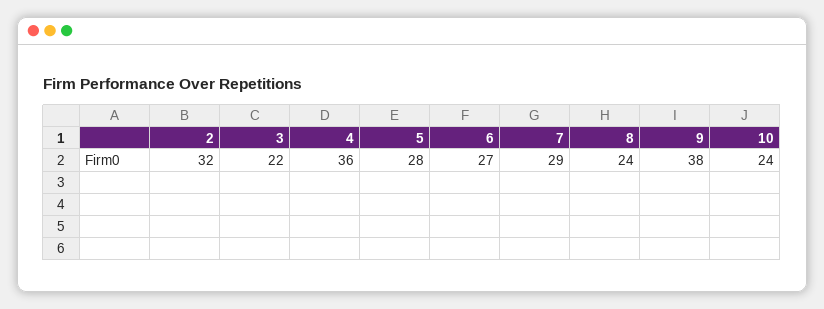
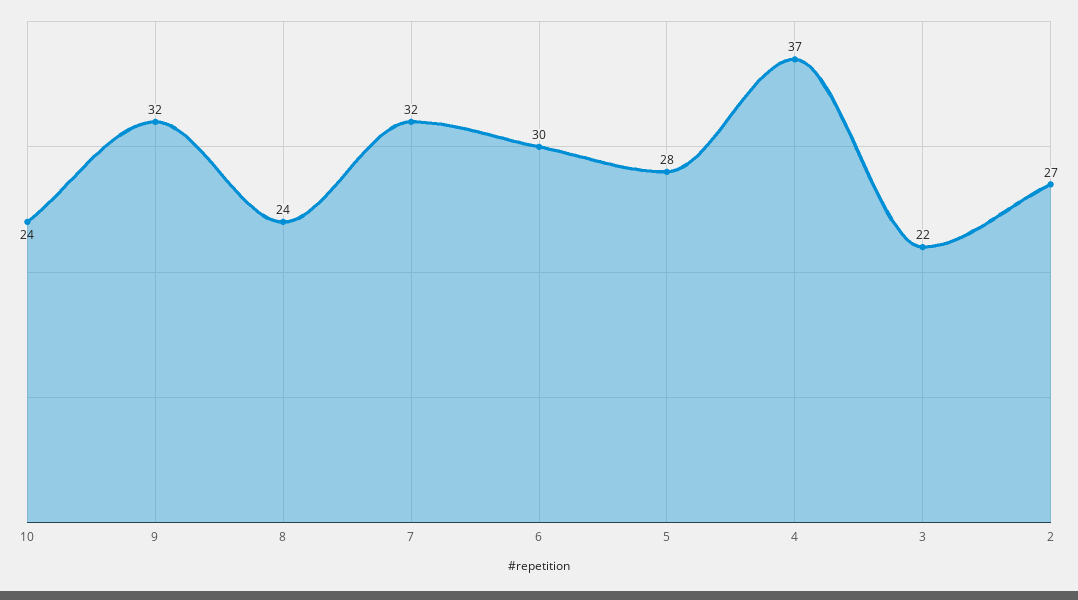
2: 32 -> 27
4: 36 -> 37
6: 27 -> 30
7: 29 -> 32
9: 38 -> 32

